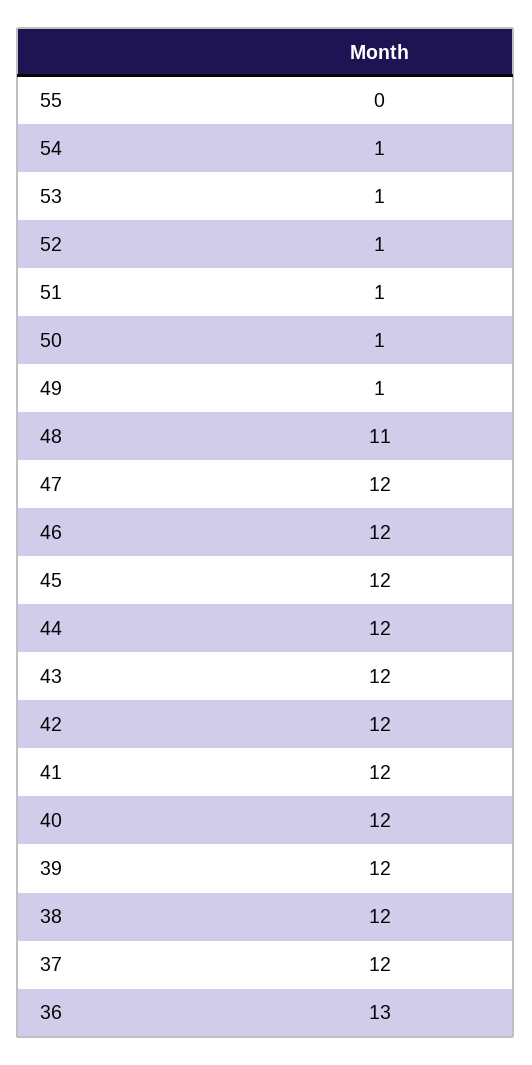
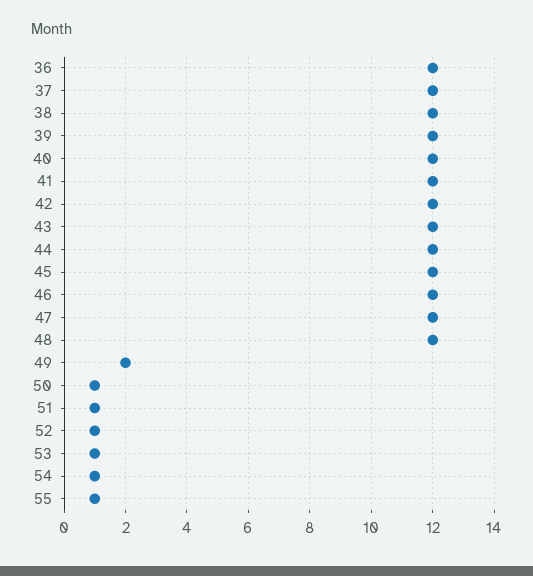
55: 0 -> 1
49: 1 -> 2
48: 11 -> 12
36: 13 -> 12

